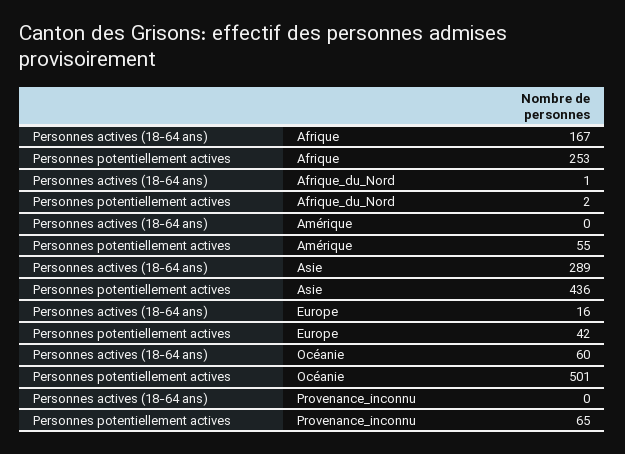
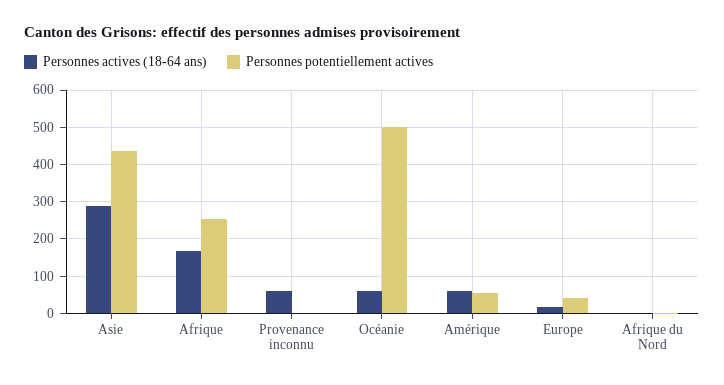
Personnes actives (18-64 ans), Amérique: 0 -> 60
Personnes actives (18-64 ans), Provenance_inconnu: 0 -> 60
Personnes potentiellement actives, Provenance_inconnu: 65 -> 0

